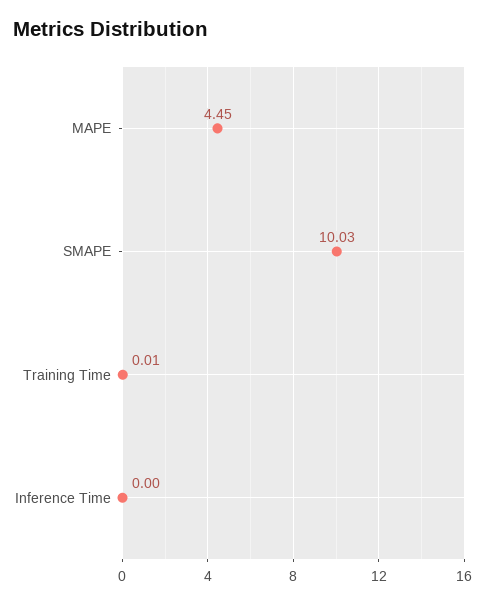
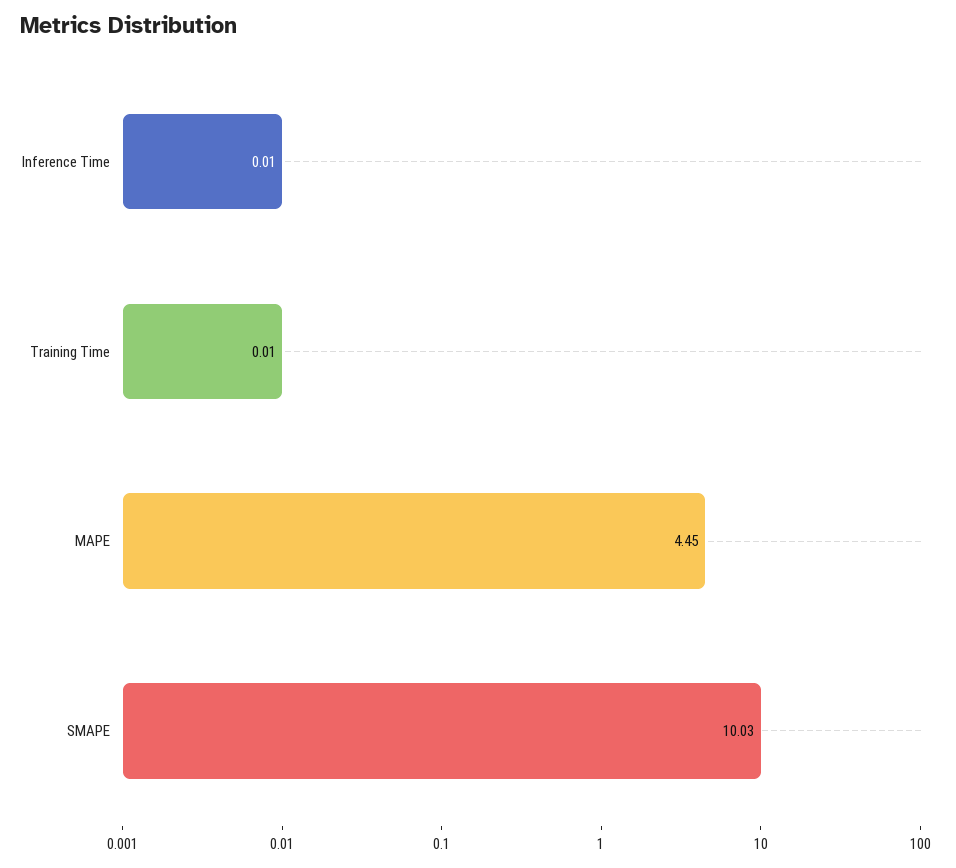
Inference Time: 0 -> 0.01

